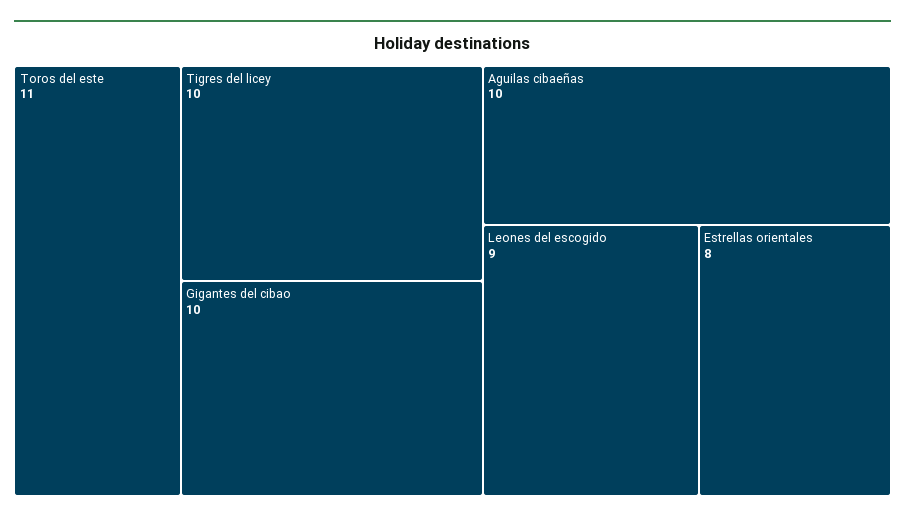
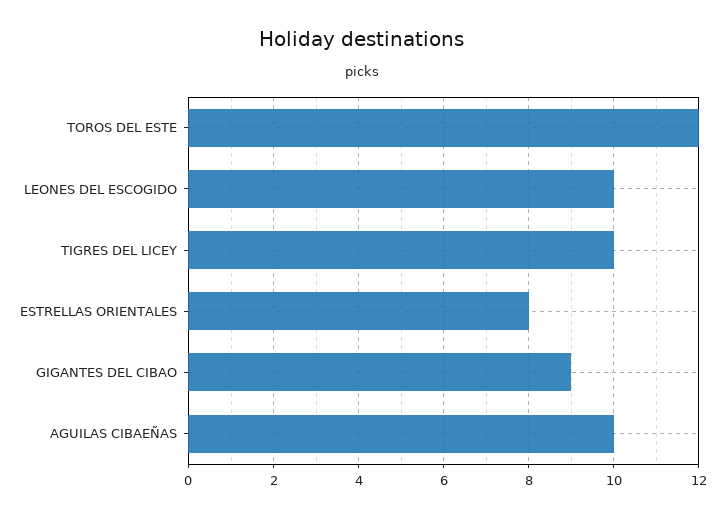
Toros del este: 11 -> 12
Gigantes del cibao: 10 -> 9
Leones del escogido: 9 -> 10

